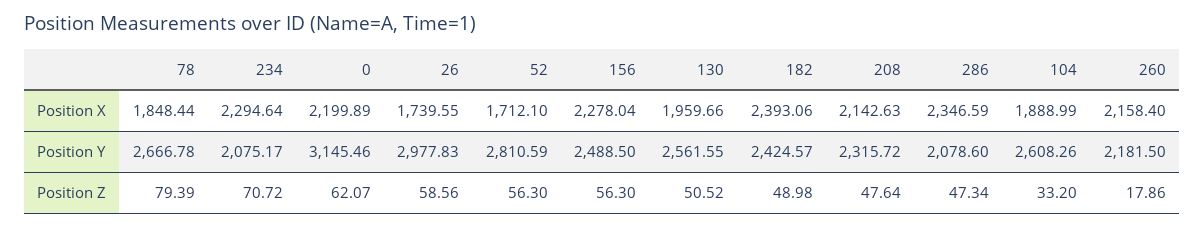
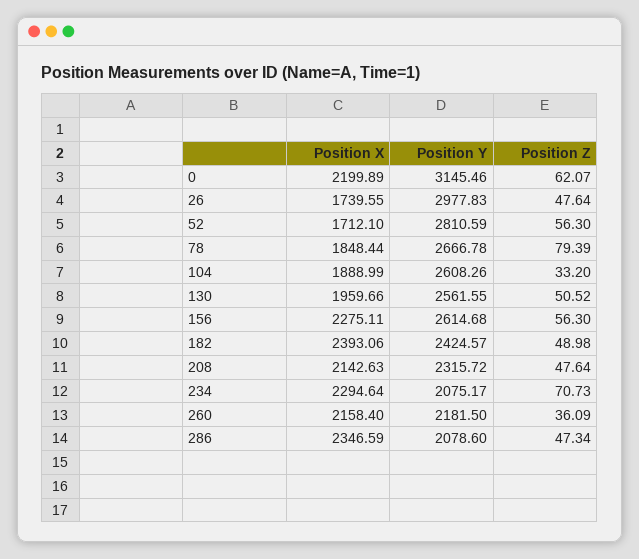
156, Position X: 2278.04 -> 2275.11
156, Position Y: 2488.5 -> 2614.68
234, Position Z: 70.72 -> 70.73
26, Position Z: 58.56 -> 47.64
260, Position Z: 17.86 -> 36.09

